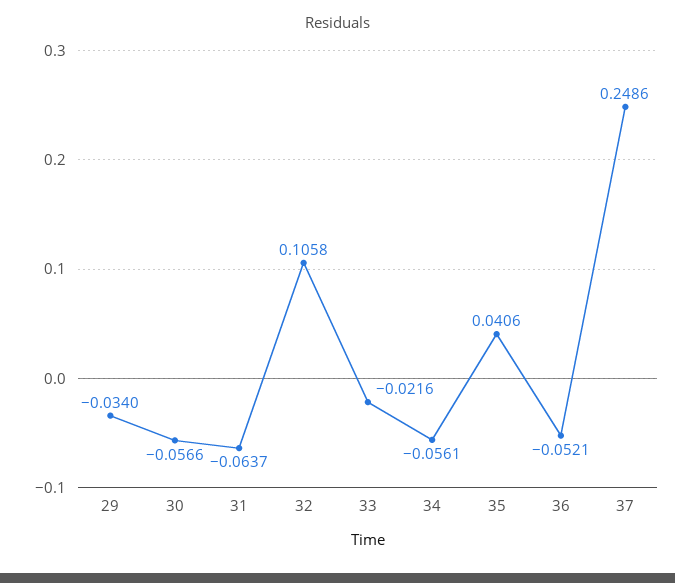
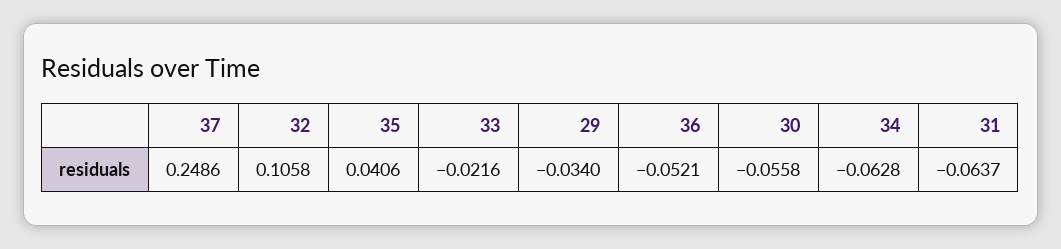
30: -0.0566 -> -0.0558
34: -0.0561 -> -0.0628

